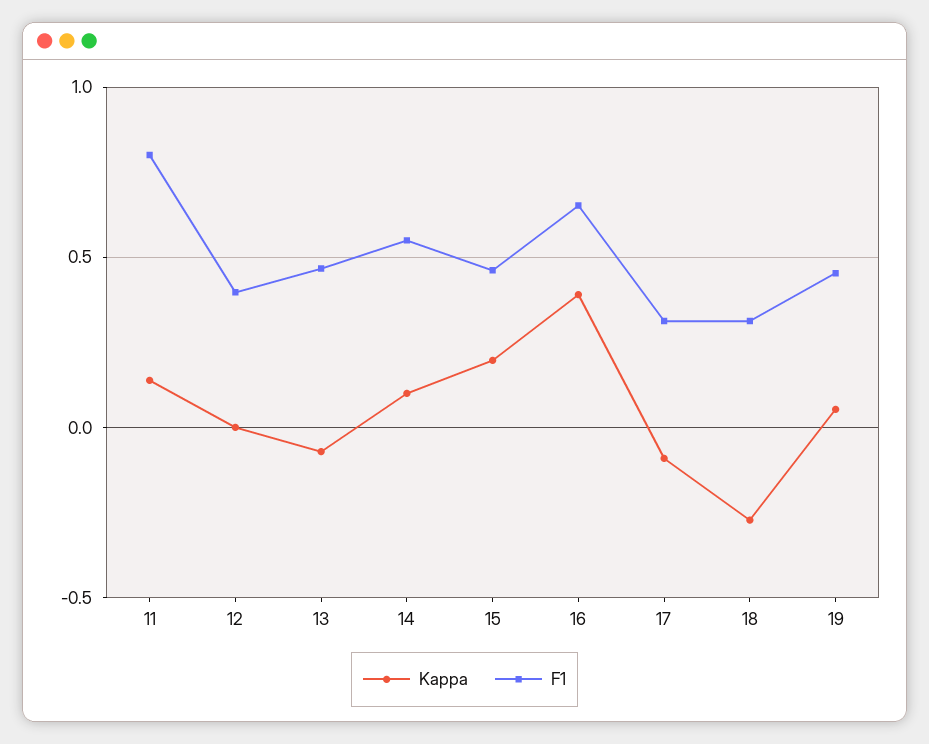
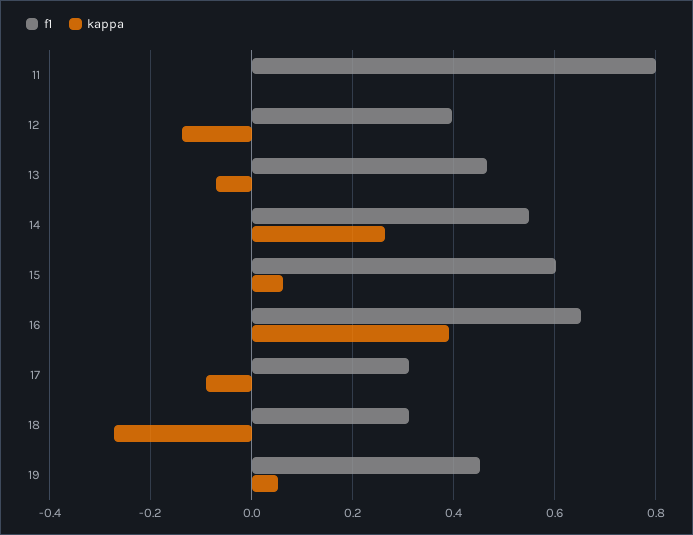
Kappa, 11: 0.15 -> 0
Kappa, 12: 0 -> -0.14
Kappa, 14: 0.1 -> 0.26
Kappa, 15: 0.2 -> 0.06
F1, 15: 0.45 -> 0.6

